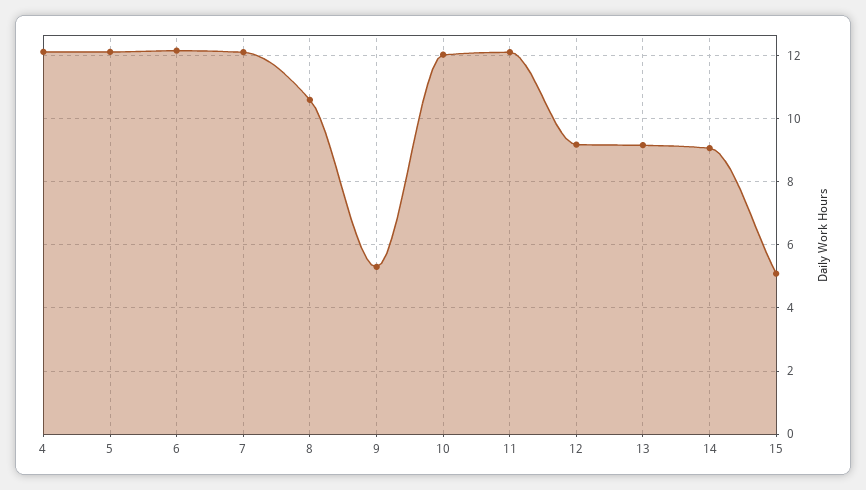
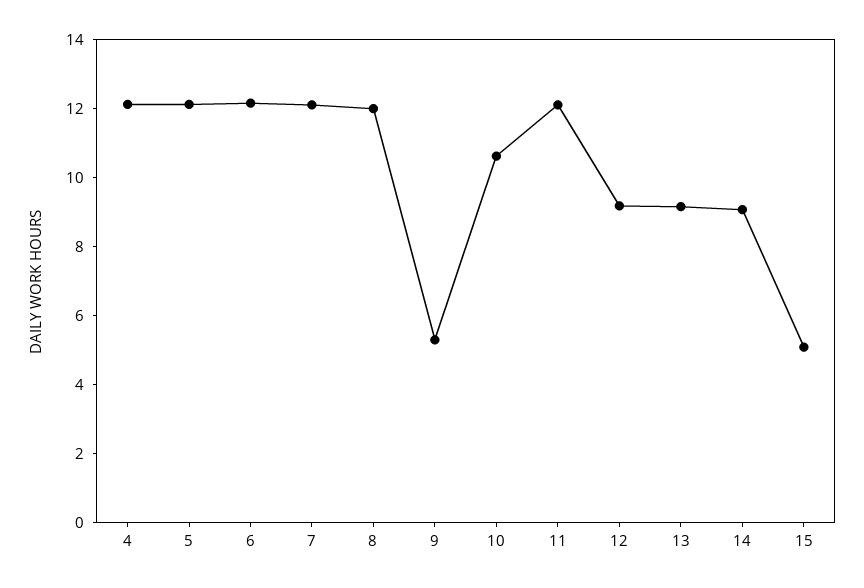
8: 10.6 -> 12
10: 12 -> 10.5

